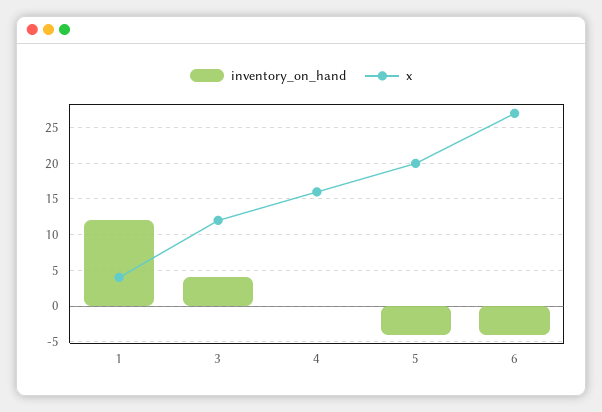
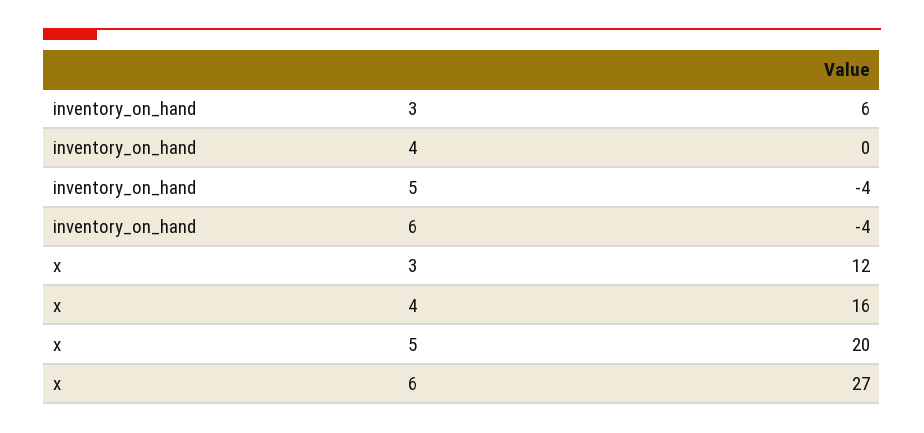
inventory_on_hand, 1: 12 -> none
x, 1: 4 -> none
inventory_on_hand, 3: 4 -> 6

